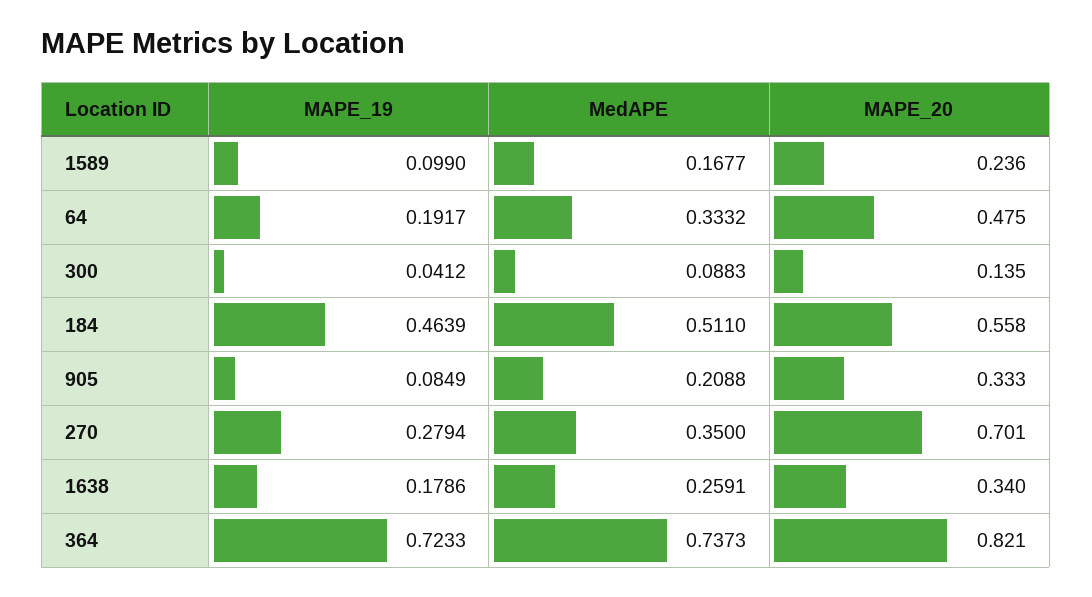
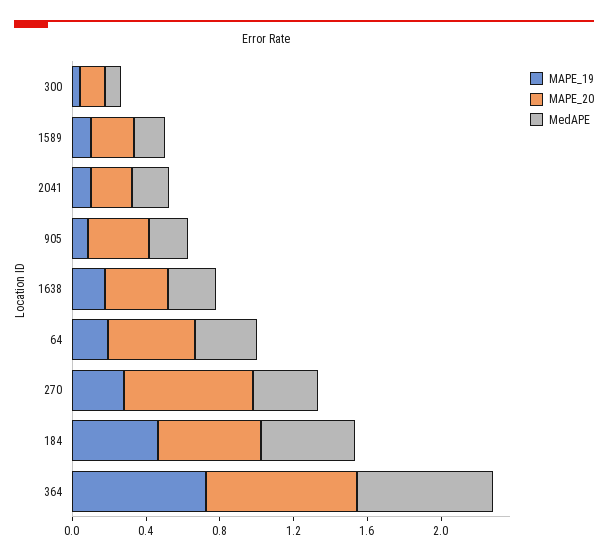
MAPE_19, 2041: none -> 0.1
MAPE_20, 2041: none -> 0.2
MedAPE, 2041: none -> 0.2

